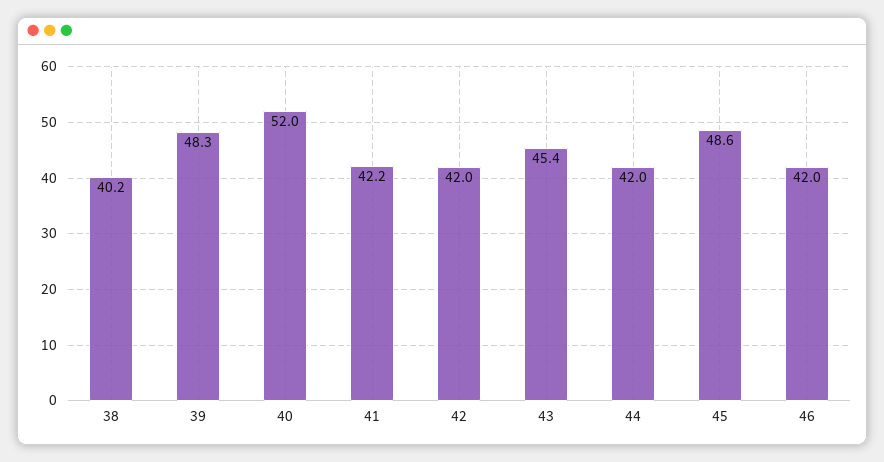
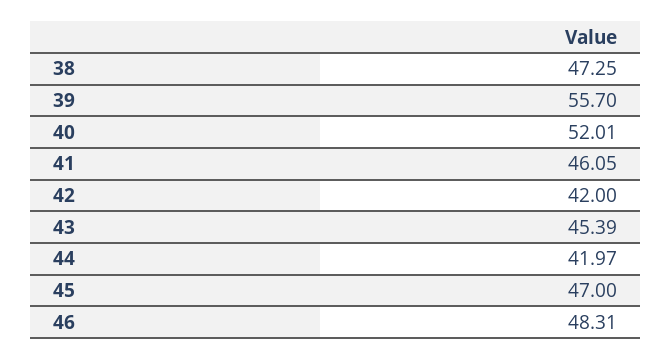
38: 40.2 -> 47.25
39: 48.3 -> 55.7
41: 42.2 -> 46.05
45: 48.6 -> 47
46: 42 -> 48.31

